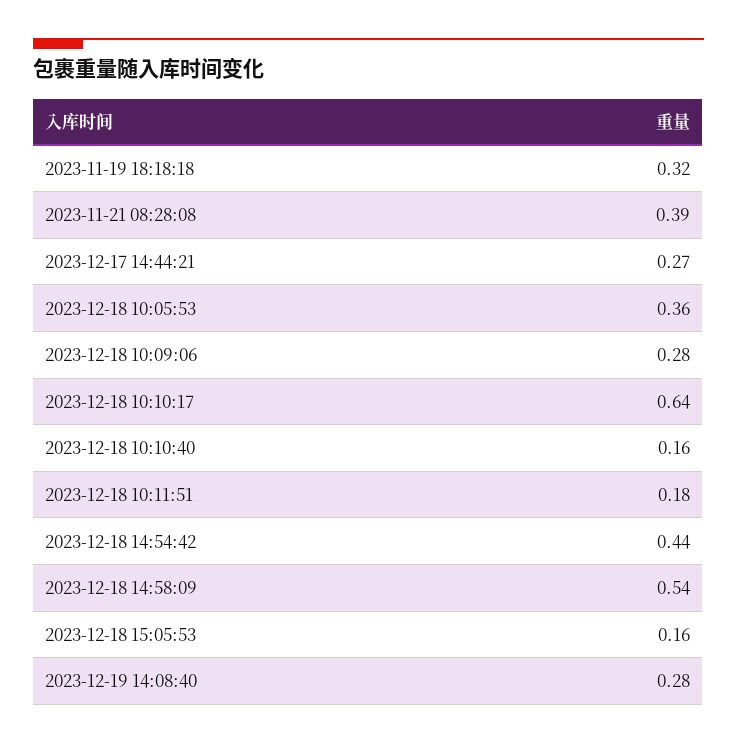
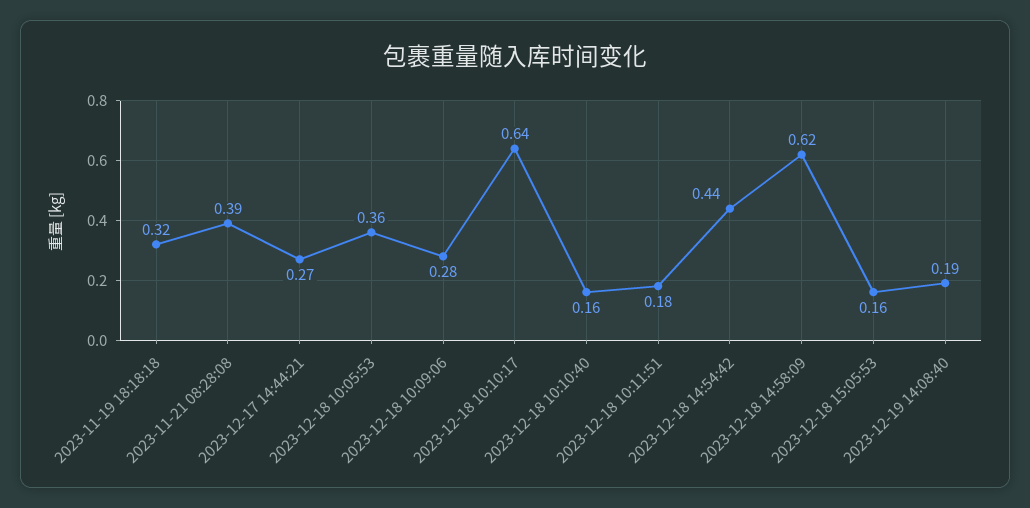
2023-12-18 14:58:09: 0.54 -> 0.62
2023-12-19 14:08:40: 0.28 -> 0.19

